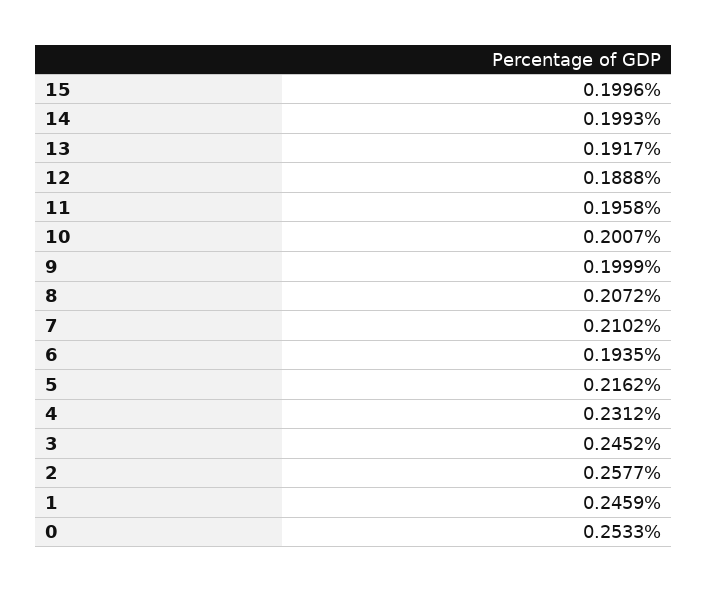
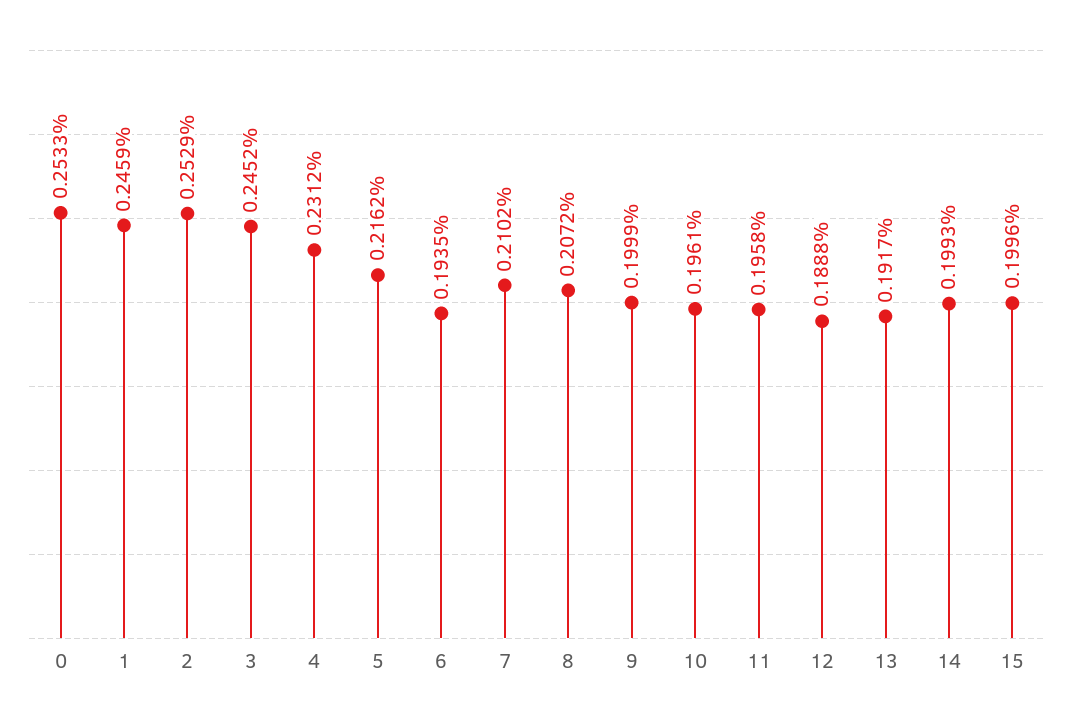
10: 0.2007 -> 0.1961
2: 0.2577 -> 0.2529

